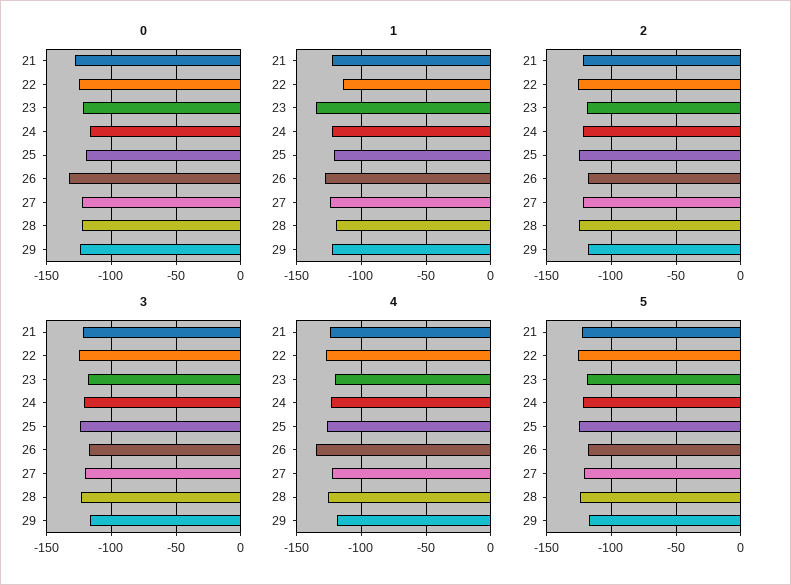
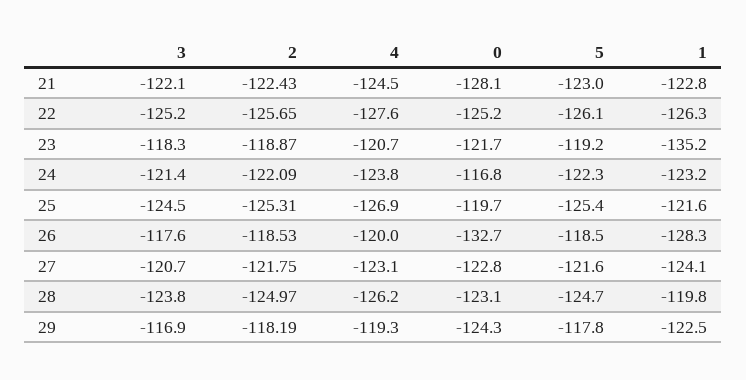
1, 22: -115 -> -126.3
4, 26: -135 -> -120

